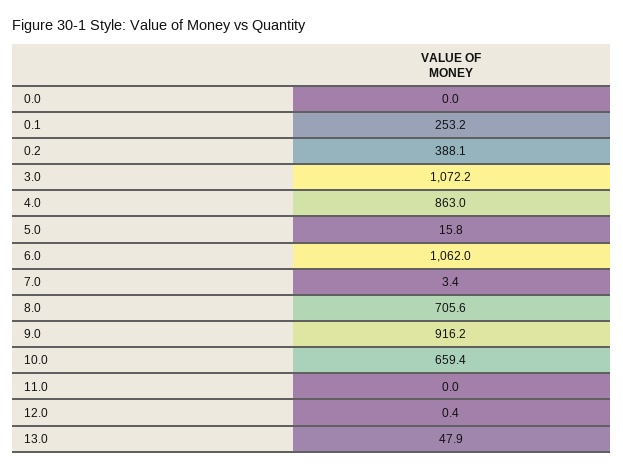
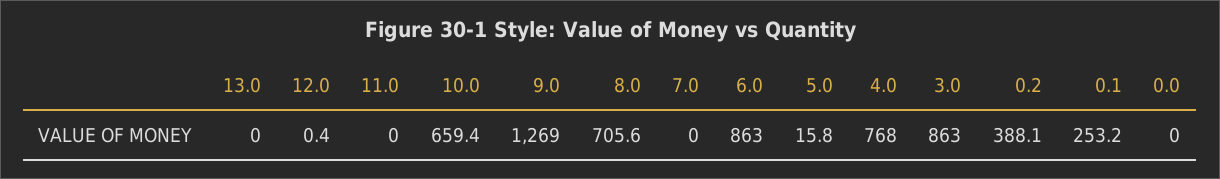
3.0: 1072.2 -> 863
4.0: 863 -> 768
6.0: 1062 -> 863
7.0: 3.4 -> 0
9.0: 916.2 -> 1269
13.0: 47.9 -> 0

